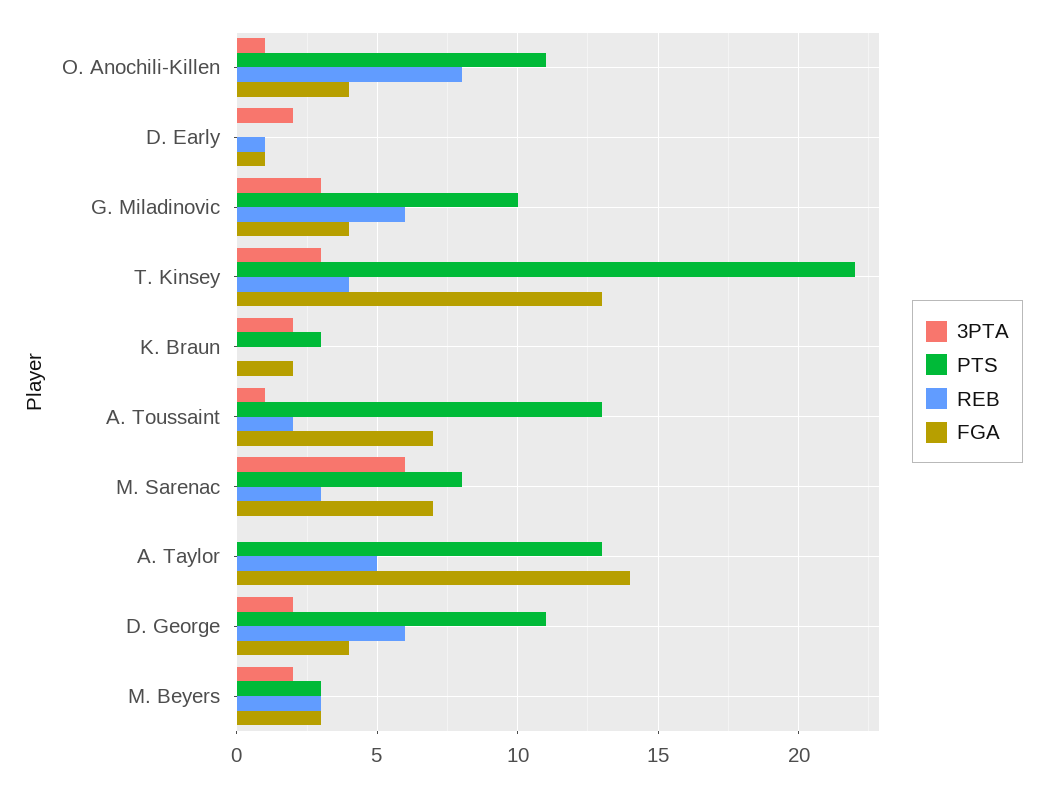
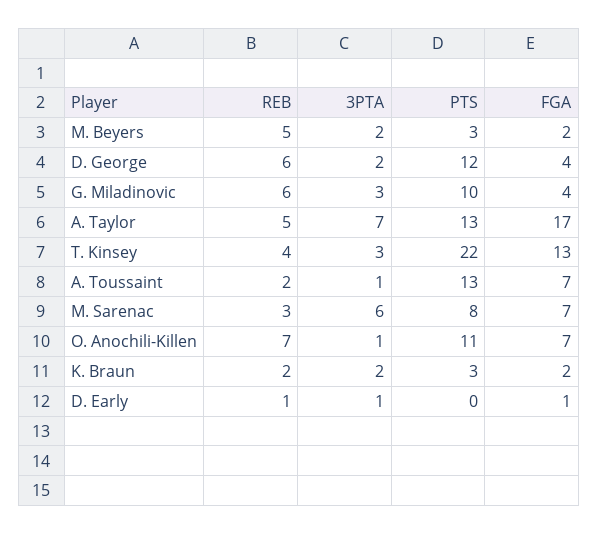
REB, O. Anochili-Killen: 8 -> 7
FGA, O. Anochili-Killen: 4 -> 7
3PTA, D. Early: 2 -> 1
REB, K. Braun: 0 -> 2
3PTA, A. Taylor: 0 -> 7
FGA, A. Taylor: 14 -> 17
PTS, D. George: 11 -> 12
REB, M. Beyers: 3 -> 5
FGA, M. Beyers: 3 -> 2

